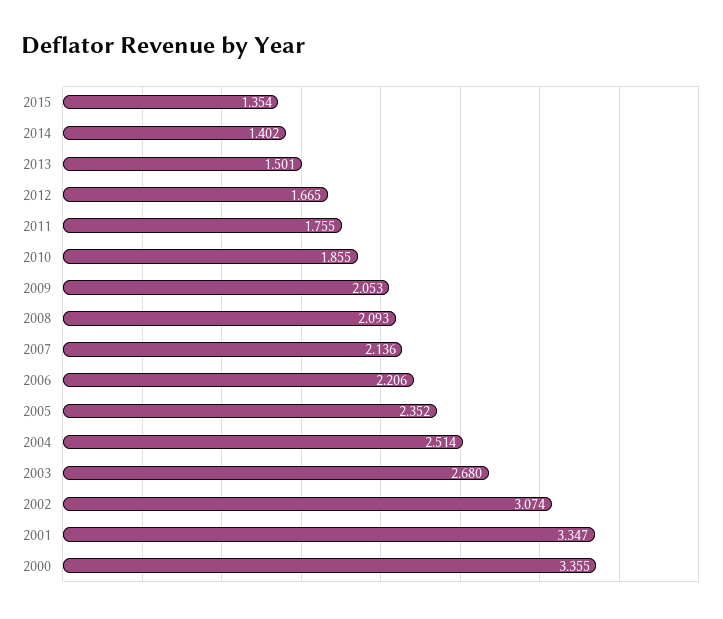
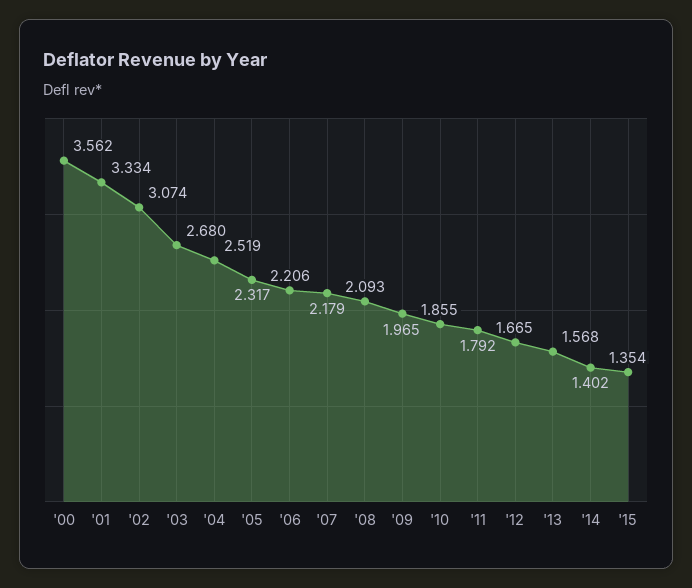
2013: 1.501 -> 1.568
2011: 1.755 -> 1.792
2009: 2.053 -> 1.965
2007: 2.136 -> 2.179
2005: 2.352 -> 2.317
2004: 2.514 -> 2.519
2001: 3.347 -> 3.334
2000: 3.355 -> 3.562

